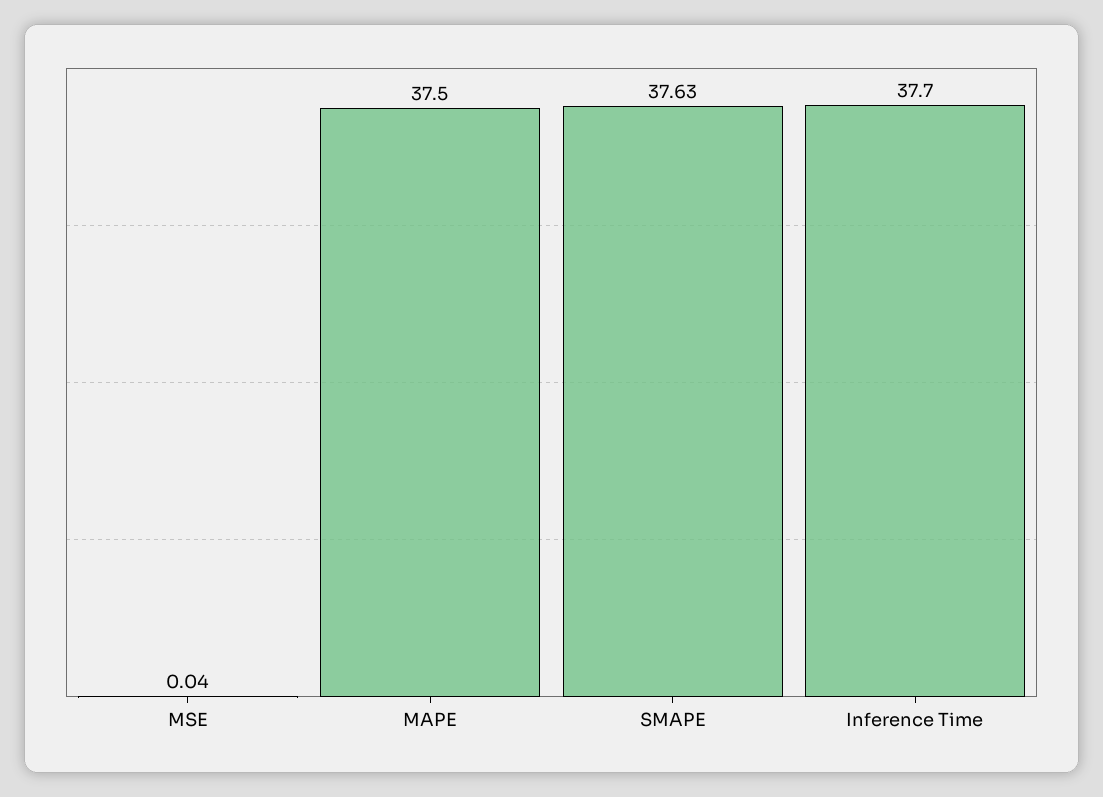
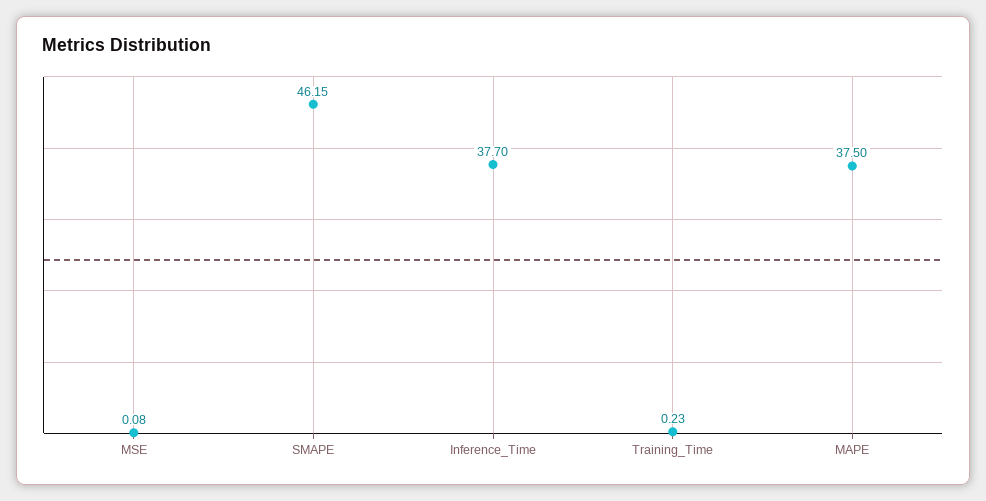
MSE: 0.04 -> 0.08
SMAPE: 37.63 -> 46.15
Training_Time: none -> 0.23

